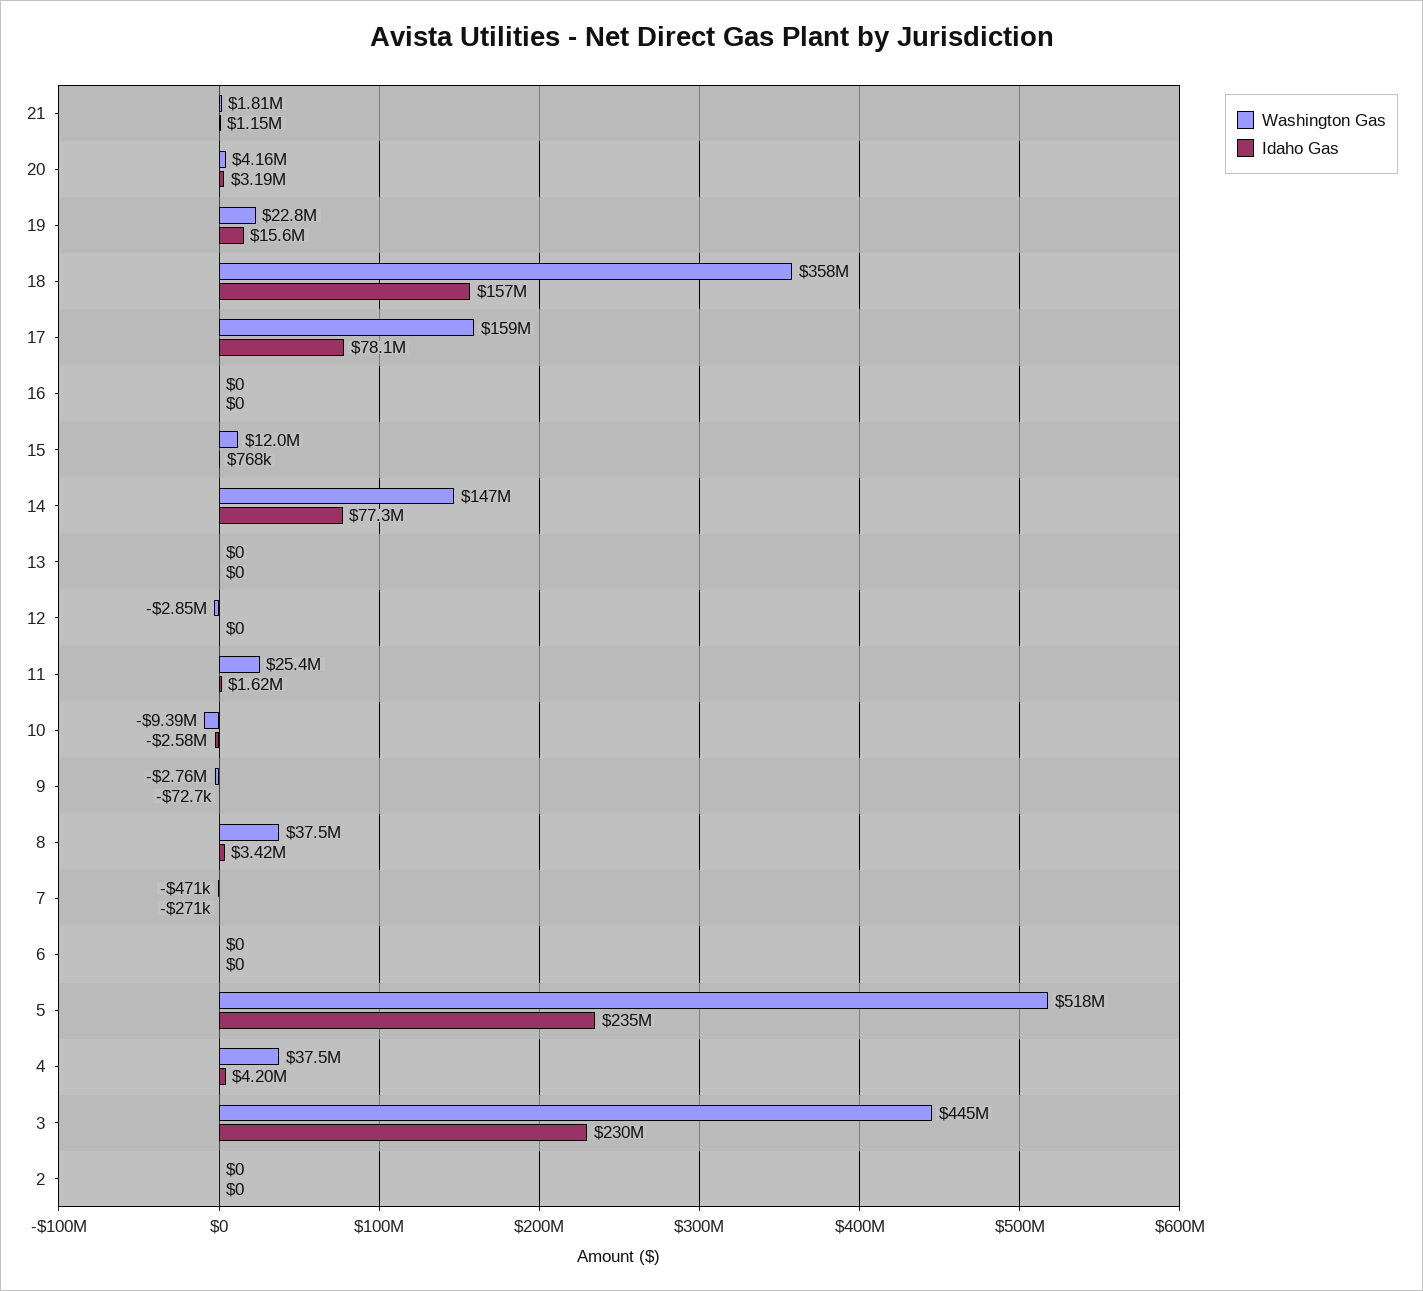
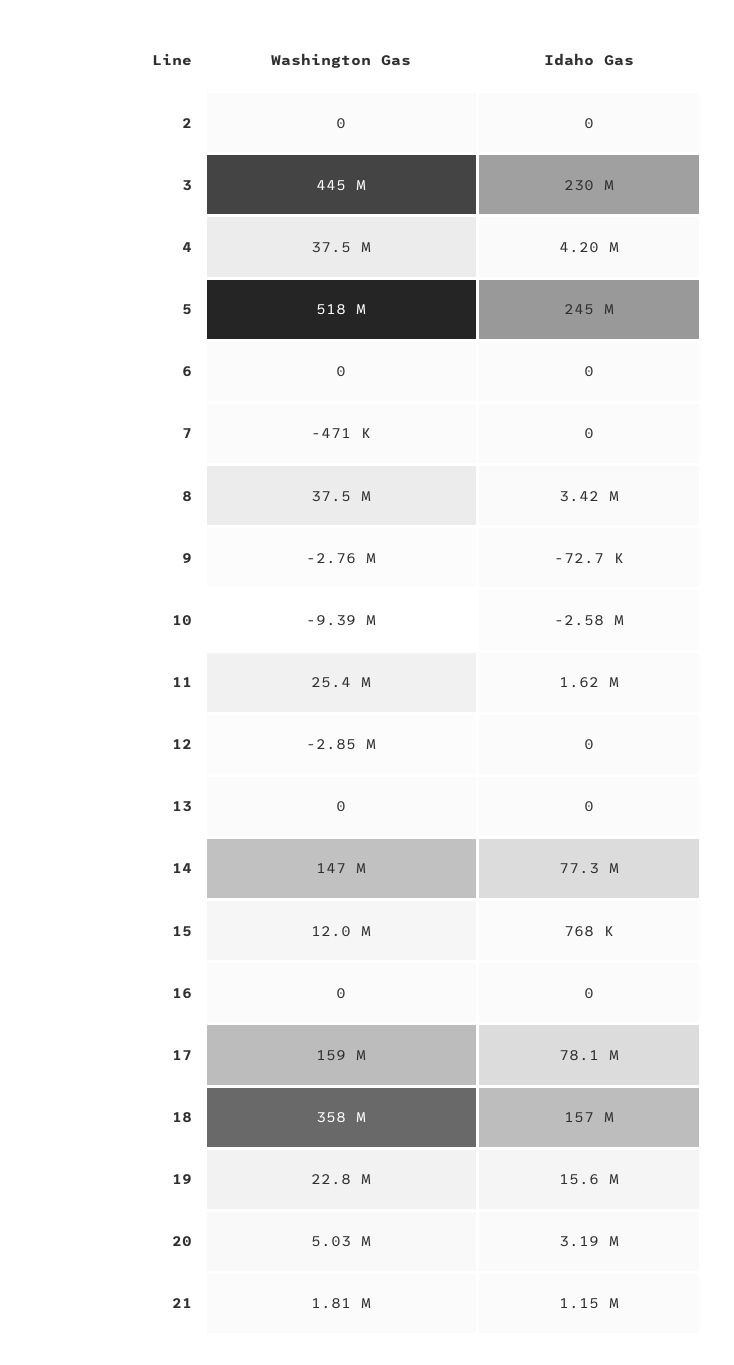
Washington Gas, 20: 4160000 -> 5030000
Idaho Gas, 7: -271000 -> 0
Idaho Gas, 5: 235000000 -> 245000000

